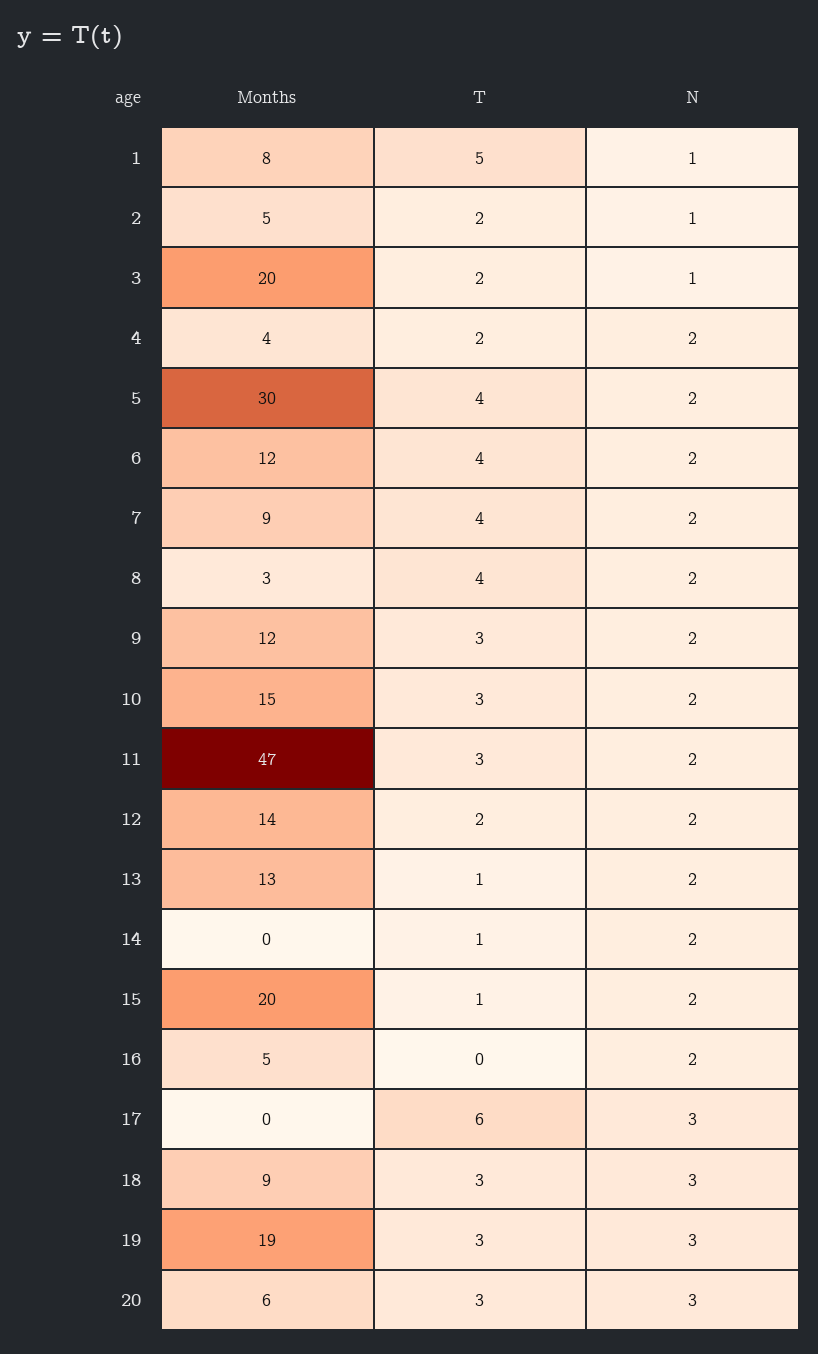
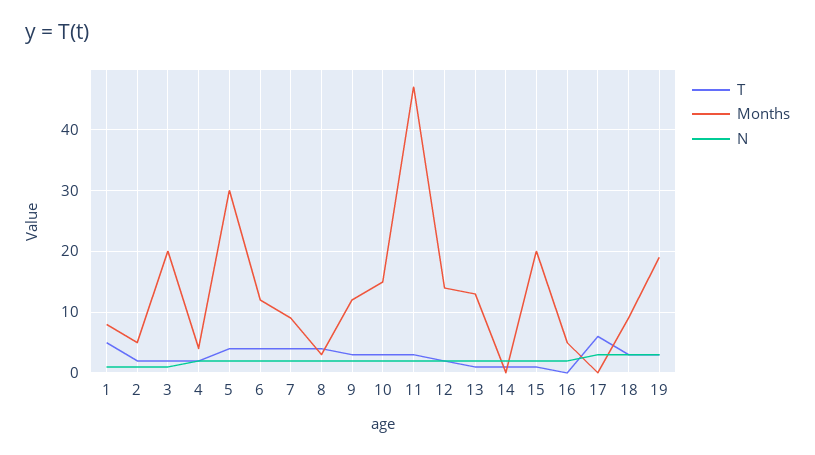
Months, 20: 6 -> none
T, 20: 3 -> none
N, 20: 3 -> none

